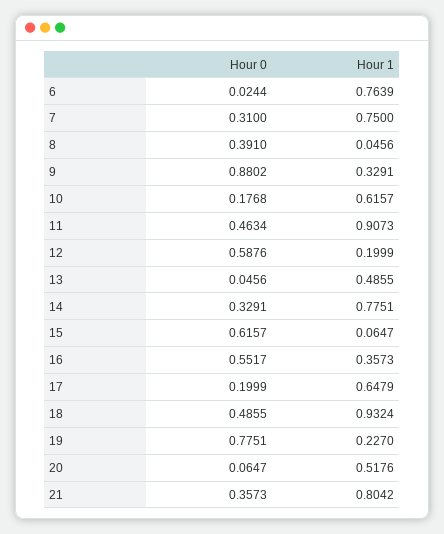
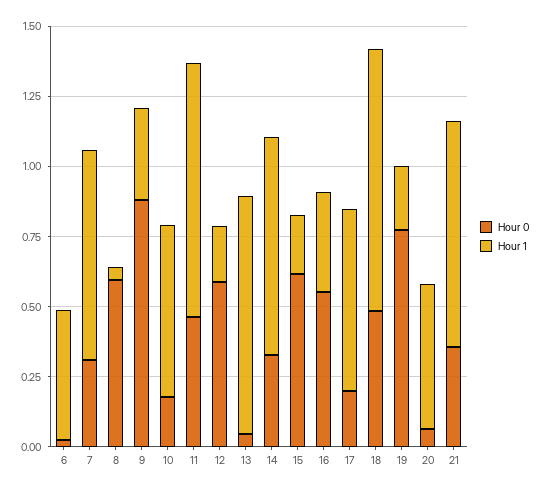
Hour 1, 6: 0.7639 -> 0.45
Hour 0, 8: 0.391 -> 0.6
Hour 1, 13: 0.4855 -> 0.85
Hour 1, 15: 0.0647 -> 0.2

